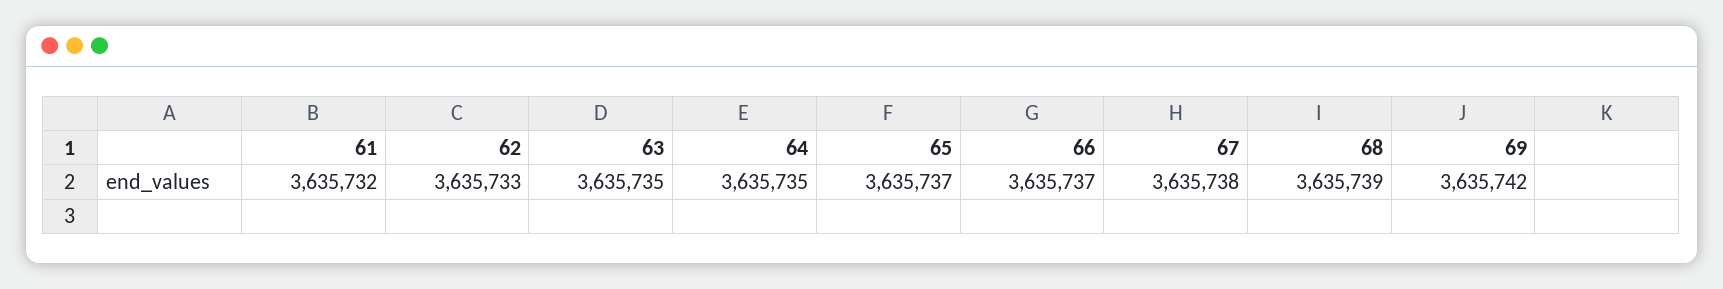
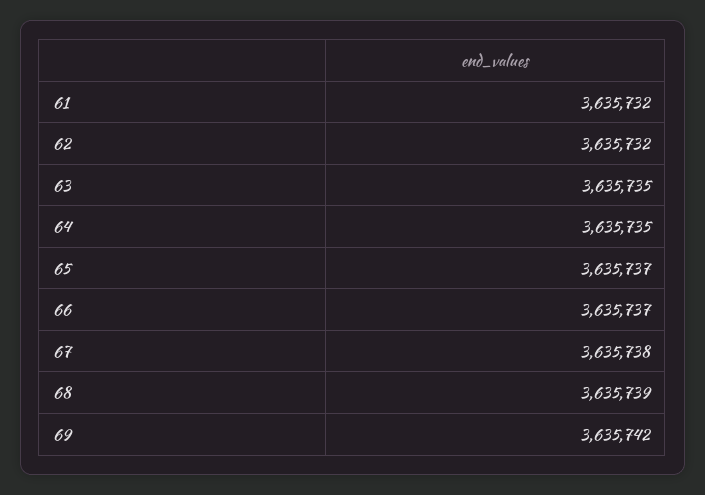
62: 3635733 -> 3635732

